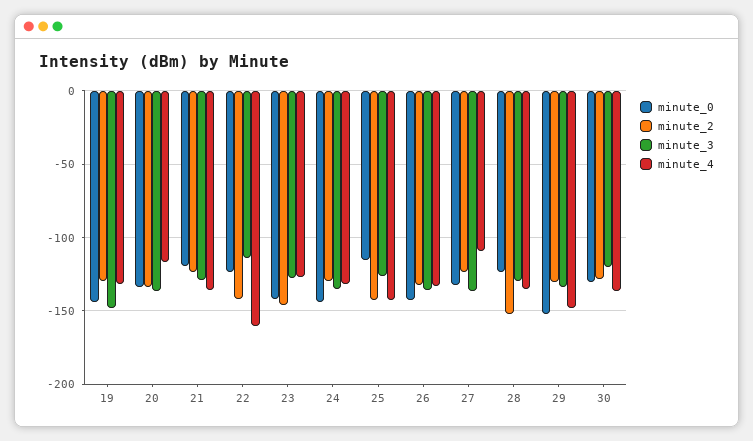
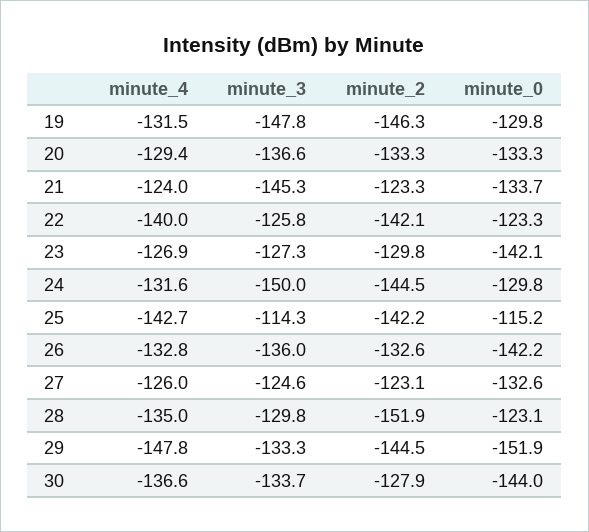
minute_0, 19: -145 -> -129.8
minute_2, 19: -130 -> -146.3
minute_4, 20: -115 -> -129.4
minute_0, 21: -120 -> -133.7
minute_3, 21: -130 -> -145.3
minute_4, 21: -135 -> -124
minute_3, 22: -115 -> -125.8
minute_4, 22: -160 -> -140
minute_2, 23: -145 -> -129.8
minute_0, 24: -145 -> -129.8
minute_2, 24: -130 -> -144.5
minute_3, 24: -135 -> -150
minute_3, 25: -125 -> -114.3
minute_3, 27: -135 -> -124.6
minute_4, 27: -110 -> -126
minute_2, 29: -130 -> -144.5
minute_0, 30: -130 -> -144
minute_3, 30: -120 -> -133.7

